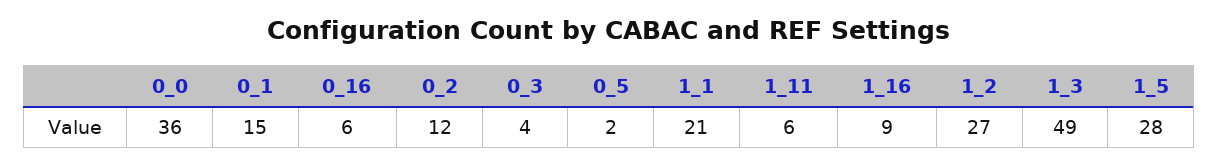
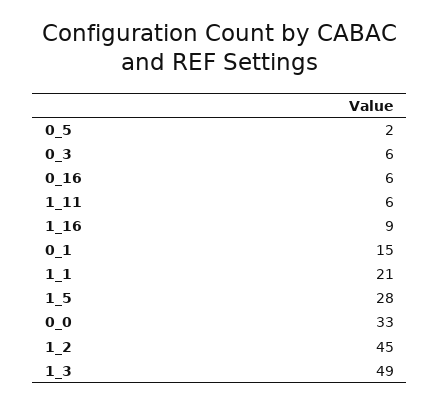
0_0: 36 -> 33
0_2: 12 -> none
0_3: 4 -> 6
1_2: 27 -> 45

